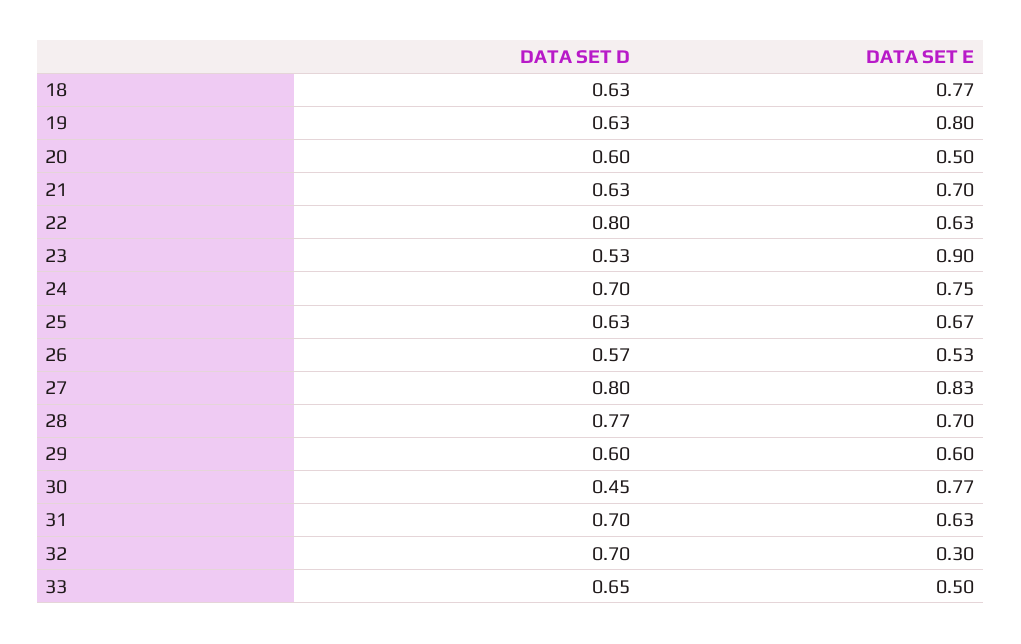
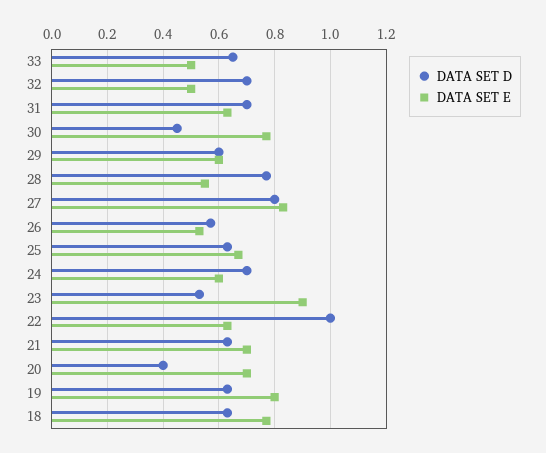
DATA SET D, 20: 0.6 -> 0.4
DATA SET E, 20: 0.5 -> 0.7
DATA SET D, 22: 0.8 -> 1
DATA SET E, 24: 0.75 -> 0.6
DATA SET E, 28: 0.7 -> 0.55
DATA SET E, 32: 0.3 -> 0.5

